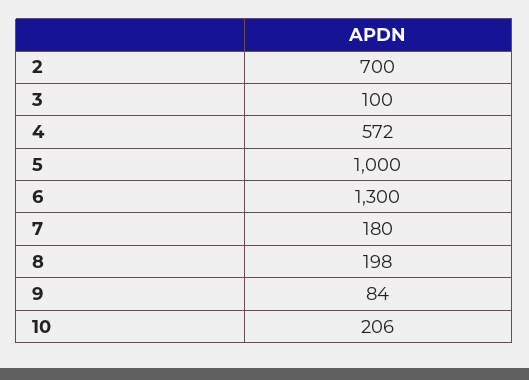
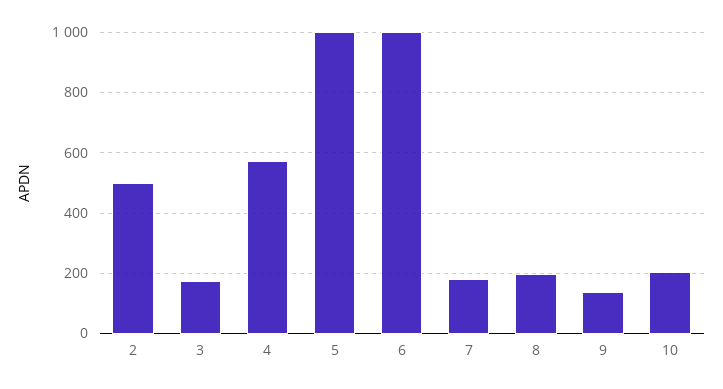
2: 700 -> 500
3: 100 -> 180
6: 1300 -> 1000
9: 84 -> 140

